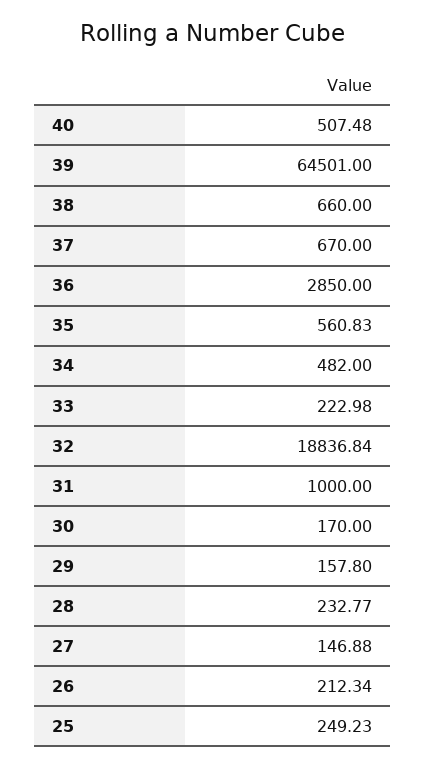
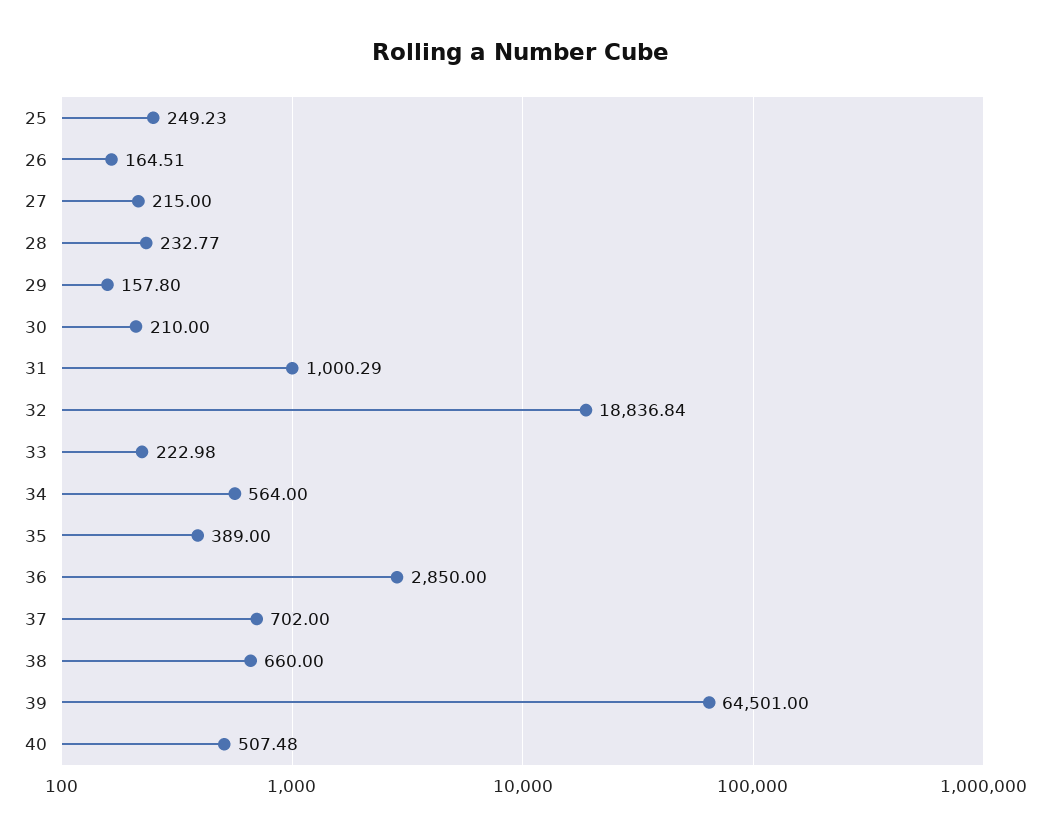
37: 670 -> 702
35: 560.83 -> 389
34: 482 -> 564
31: 1000 -> 1000.29
30: 170 -> 210
27: 146.88 -> 215
26: 212.34 -> 164.51

